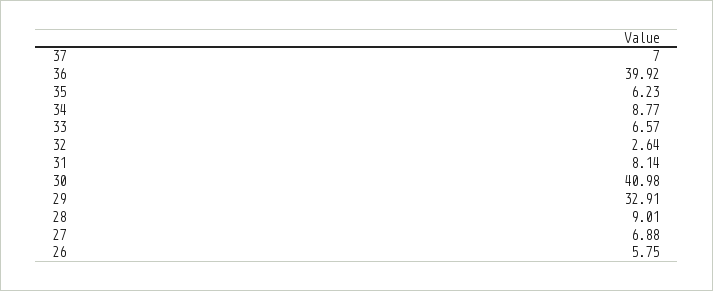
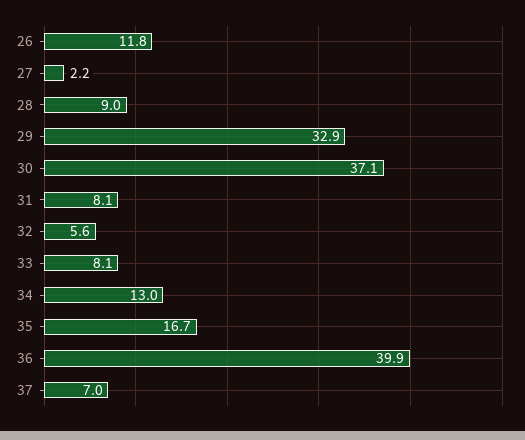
35: 6.23 -> 16.7
34: 8.77 -> 13
33: 6.57 -> 8.1
32: 2.64 -> 5.6
30: 40.98 -> 37.1
27: 6.88 -> 2.2
26: 5.75 -> 11.8

